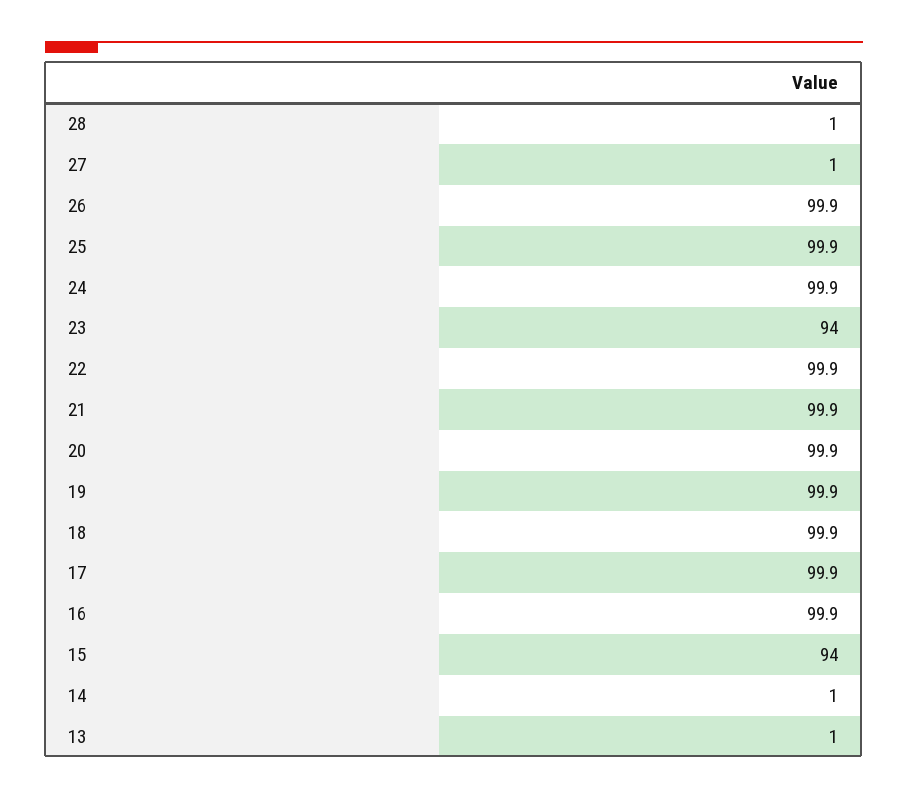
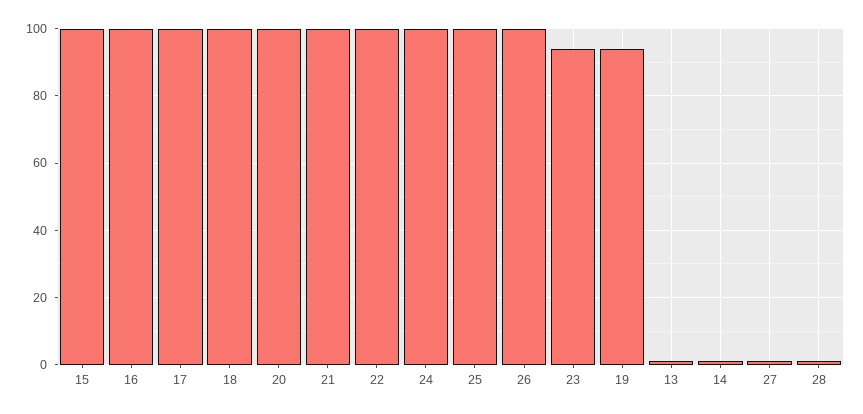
19: 99.9 -> 94
15: 94 -> 100

